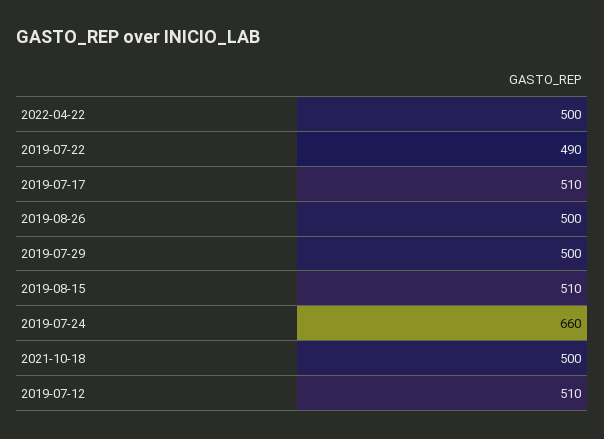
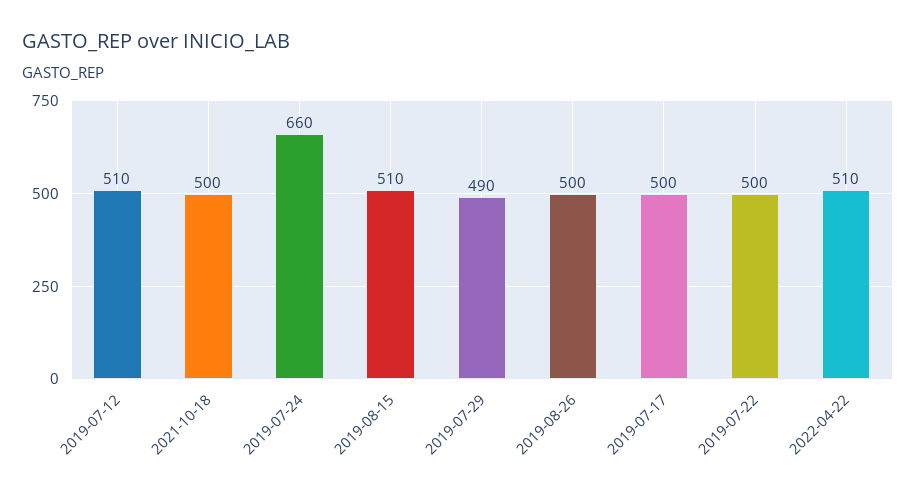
2022-04-22: 500 -> 510
2019-07-22: 490 -> 500
2019-07-17: 510 -> 500
2019-07-29: 500 -> 490

